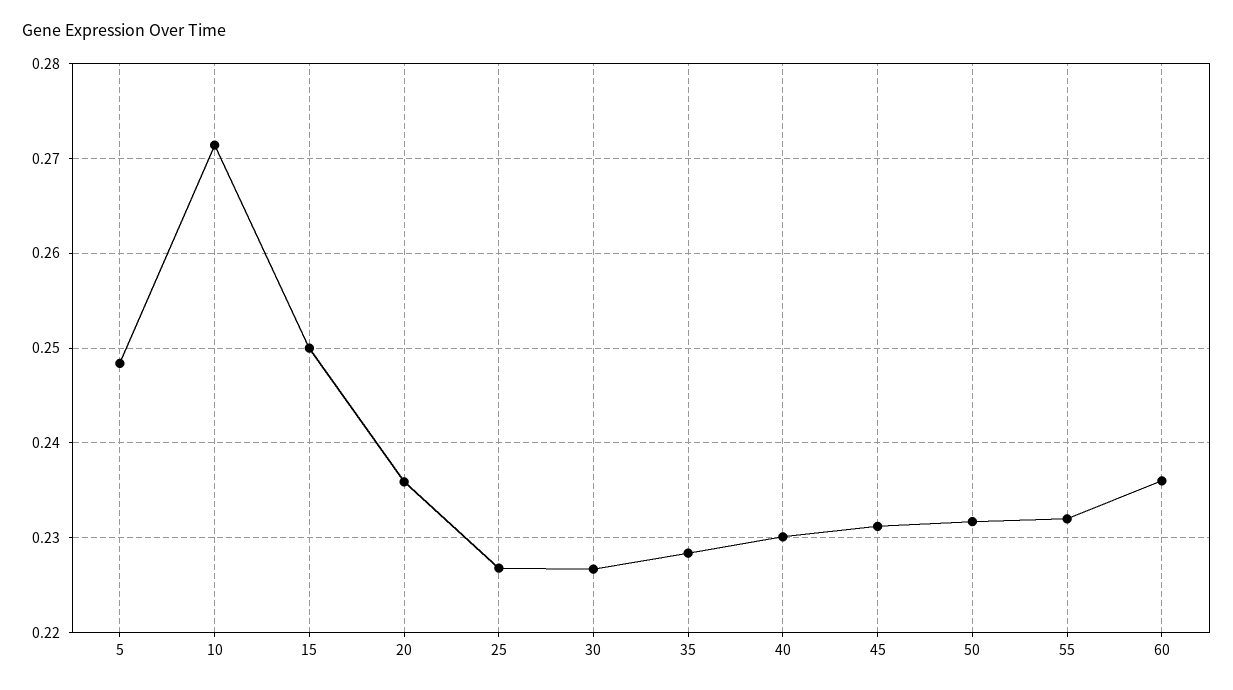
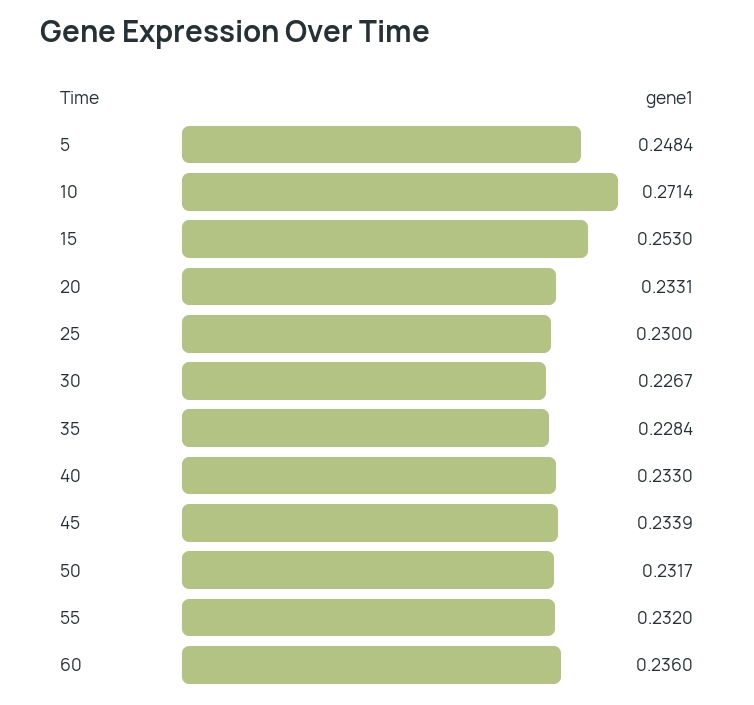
15: 0.25 -> 0.253
20: 0.236 -> 0.2331
25: 0.227 -> 0.23
40: 0.23 -> 0.233
45: 0.231 -> 0.2339

